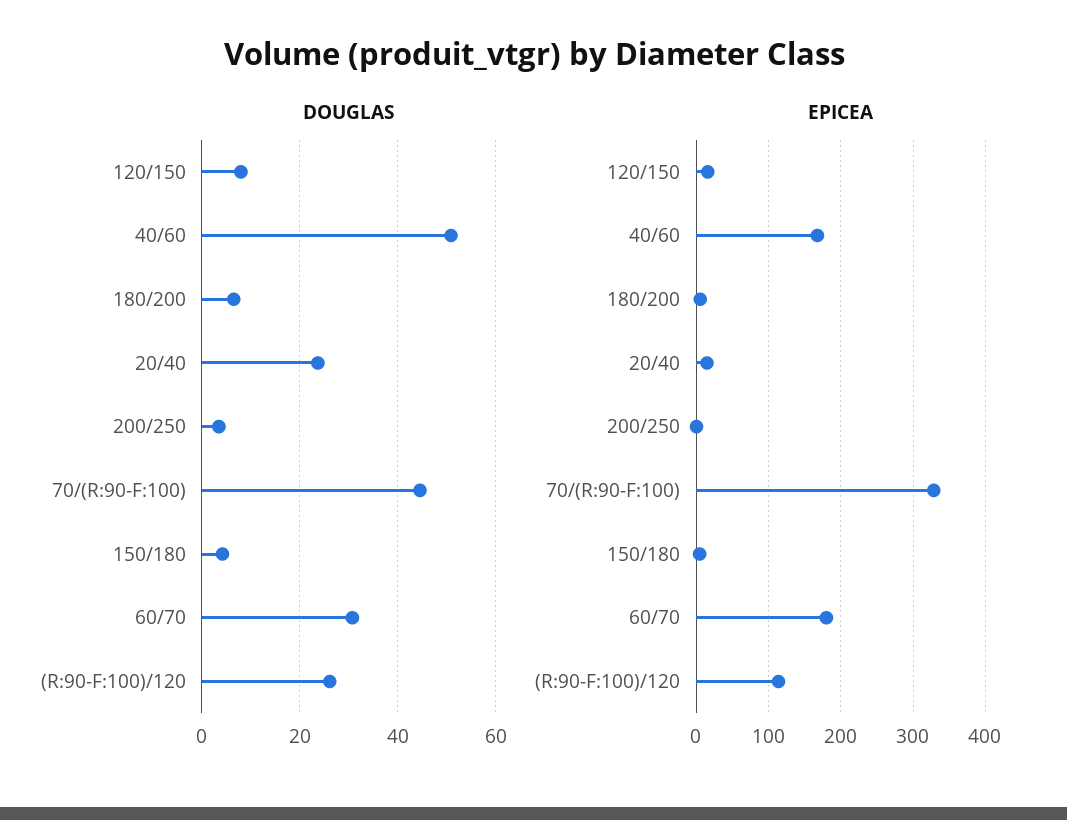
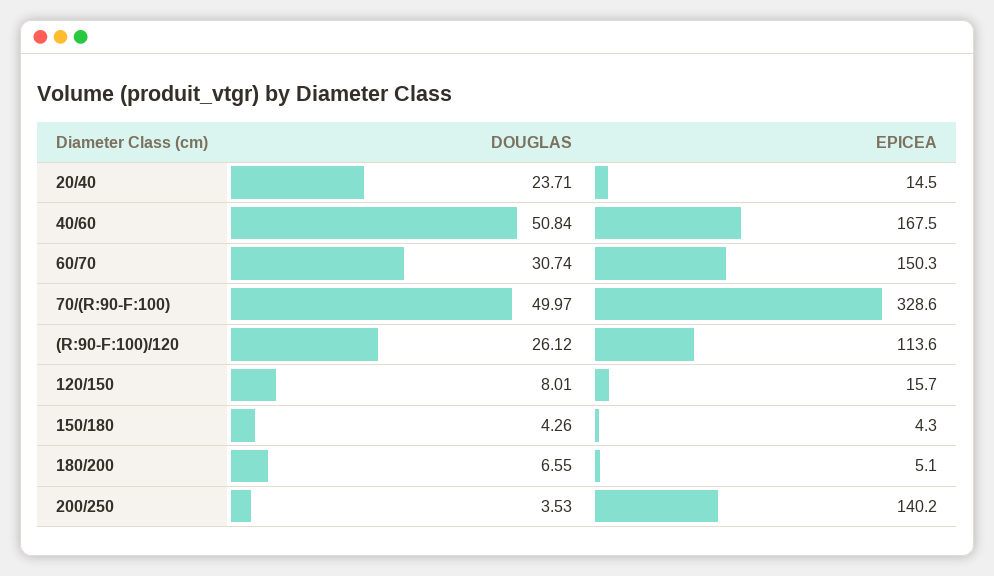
DOUGLAS, 70/(R:90-F:100): 44 -> 49.97
EPICEA, 200/250: 0 -> 140.2
EPICEA, 60/70: 180 -> 150.3

